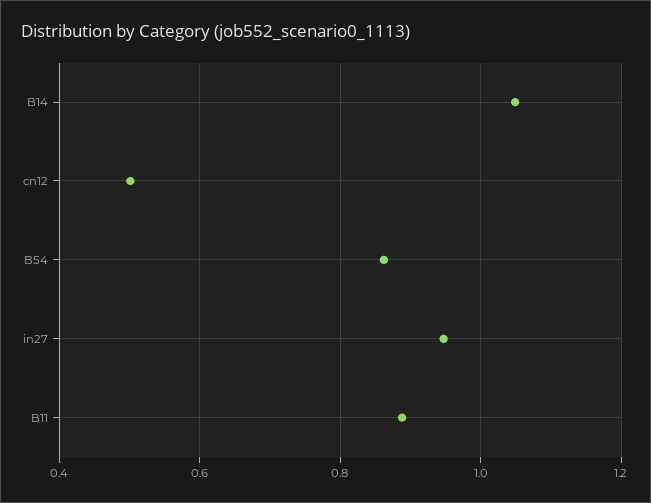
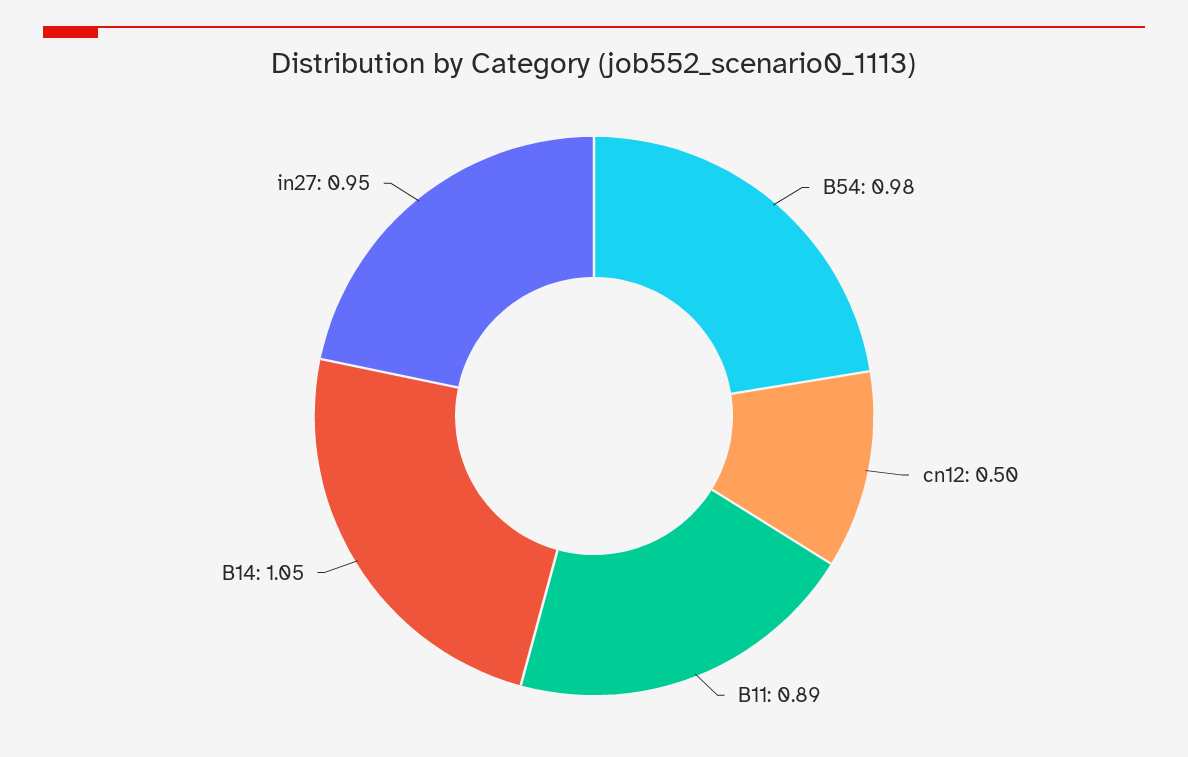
B54: 0.86 -> 0.98

